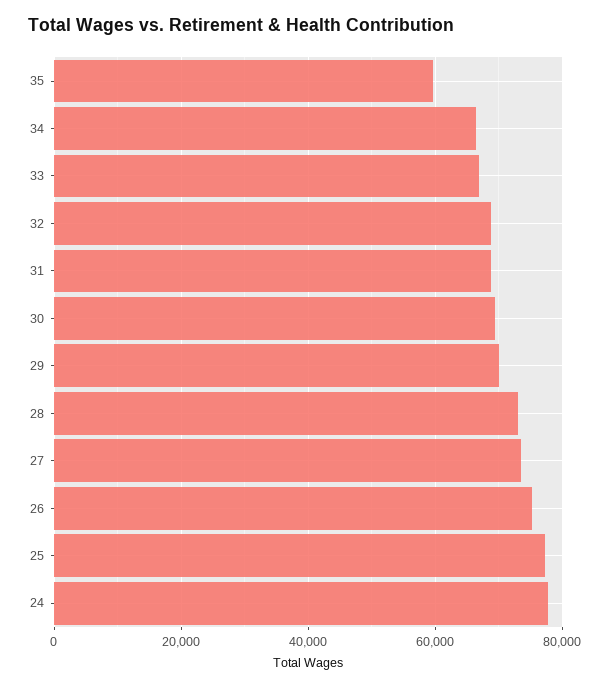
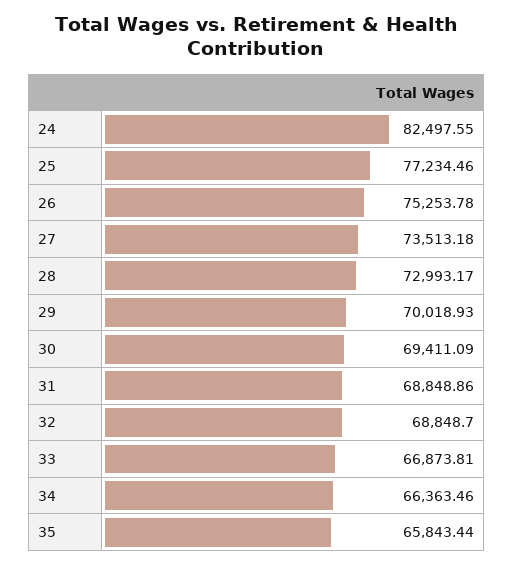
35: 60000 -> 65843.44
24: 78000 -> 82497.55

